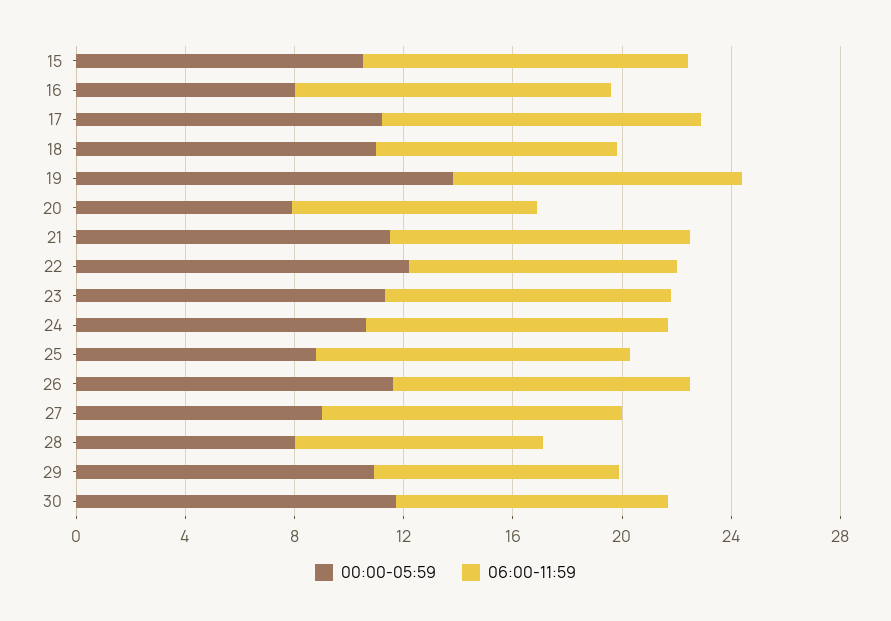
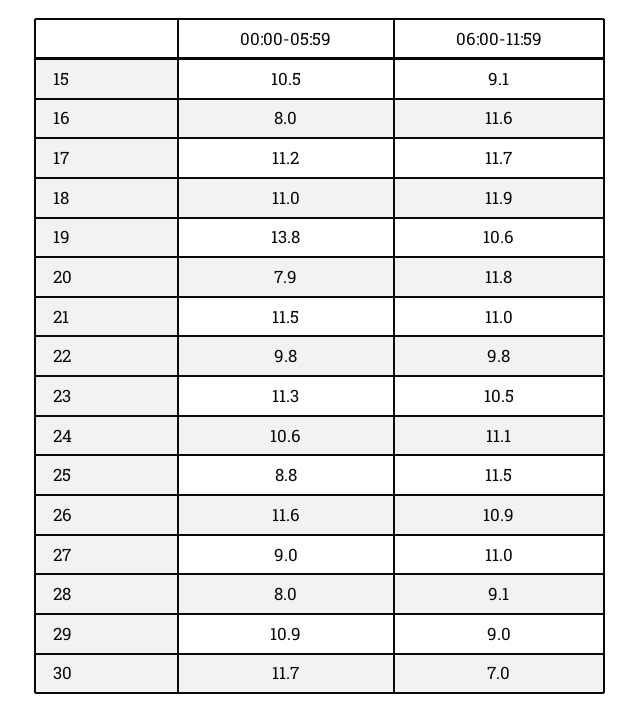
06:00-11:59, 15: 12 -> 9.1
06:00-11:59, 18: 9 -> 11.9
06:00-11:59, 20: 9 -> 11.8
00:00-05:59, 22: 12 -> 9.8
06:00-11:59, 30: 10 -> 7

